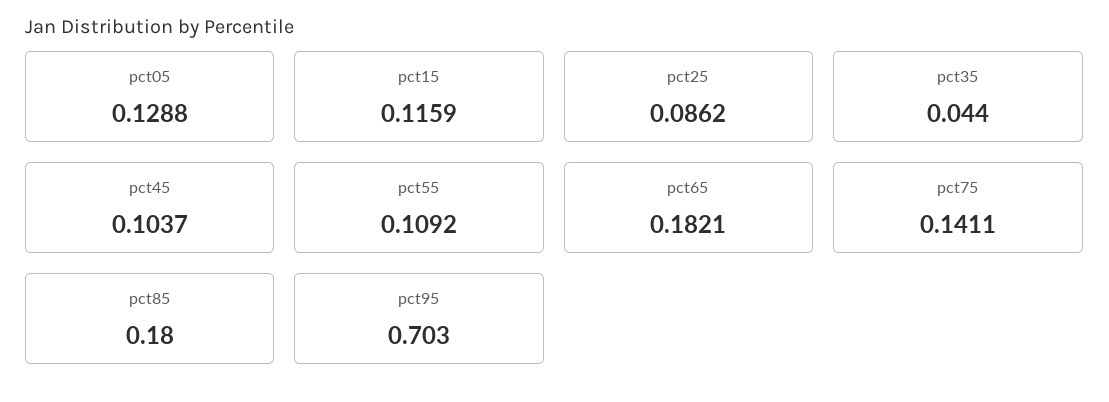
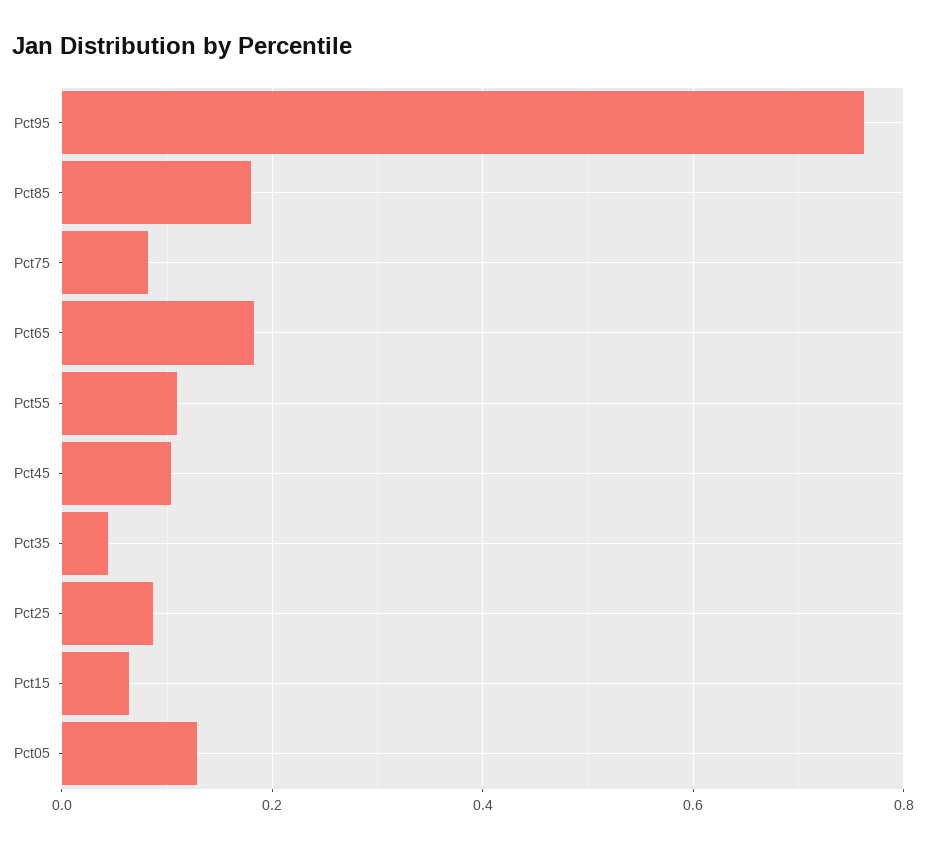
pct15: 0.1159 -> 0.06
pct75: 0.1411 -> 0.08
pct95: 0.703 -> 0.76

